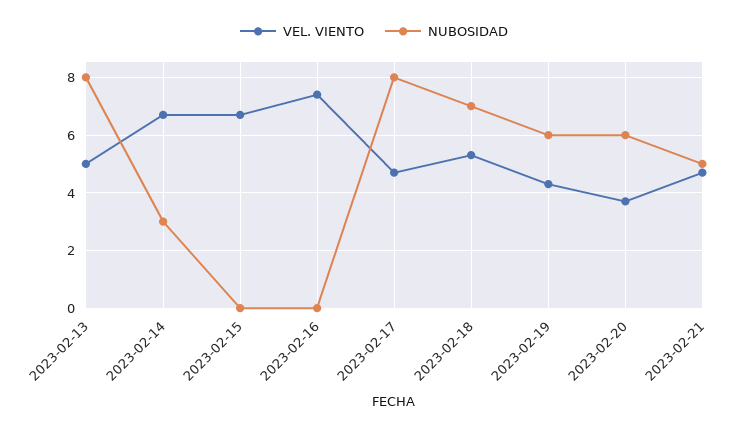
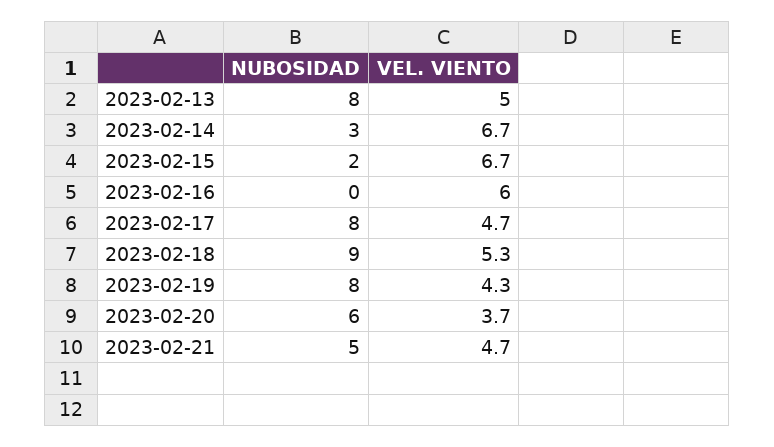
NUBOSIDAD, 2023-02-15: 0 -> 2
VEL. VIENTO, 2023-02-16: 7.5 -> 6
NUBOSIDAD, 2023-02-18: 7 -> 9
NUBOSIDAD, 2023-02-19: 6 -> 8

